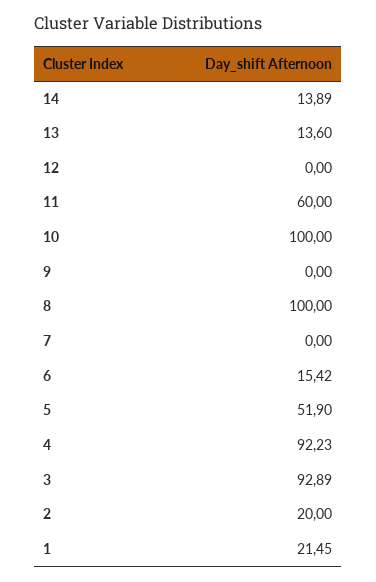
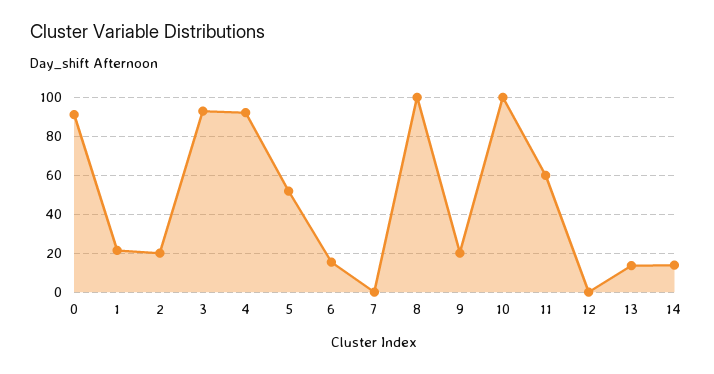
9: 0 -> 20
0: none -> 90

